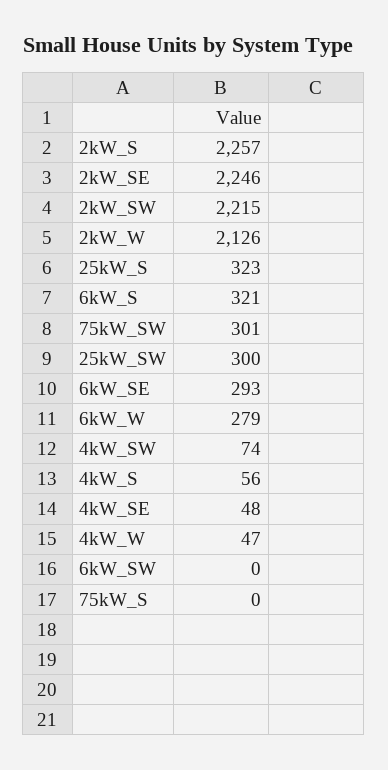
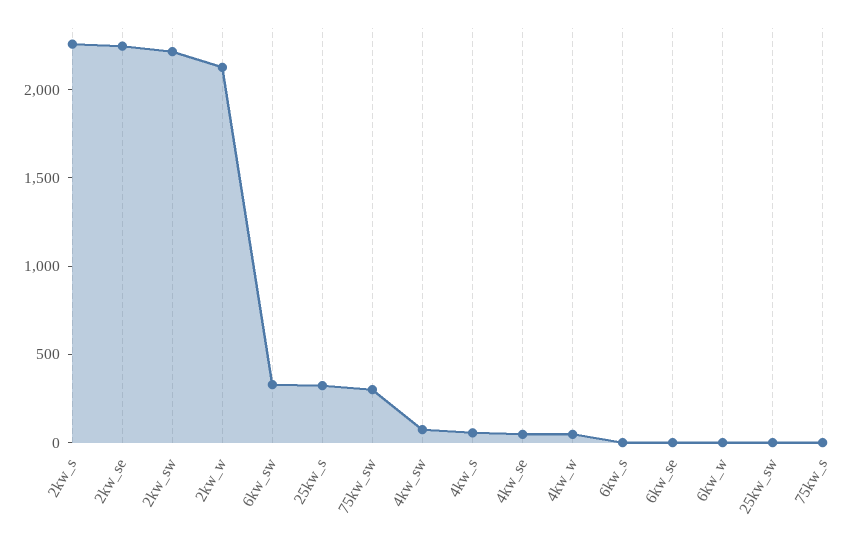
6kW_S: 321 -> 0
25kW_SW: 300 -> 0
6kW_SE: 293 -> 0
6kW_W: 279 -> 0
6kW_SW: 0 -> 300

